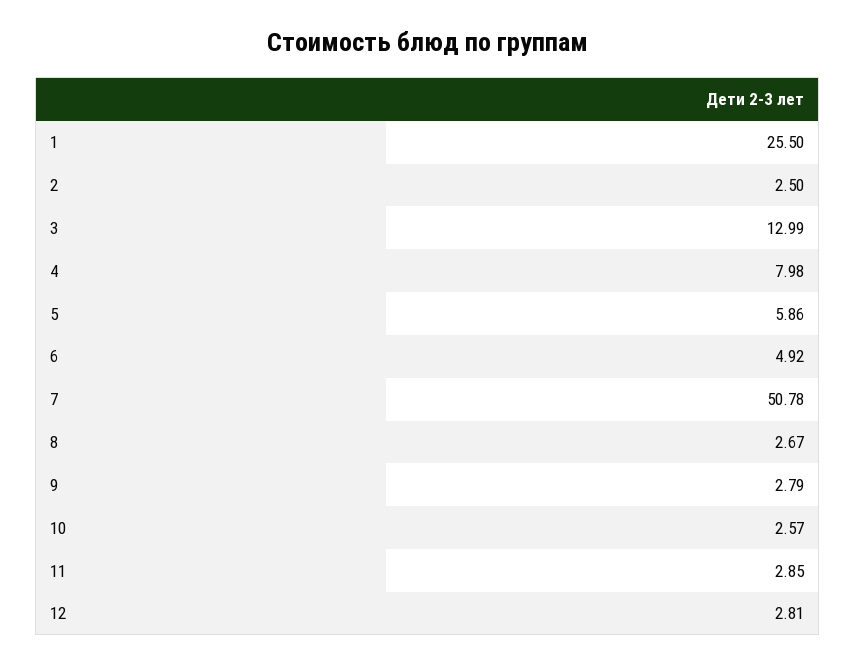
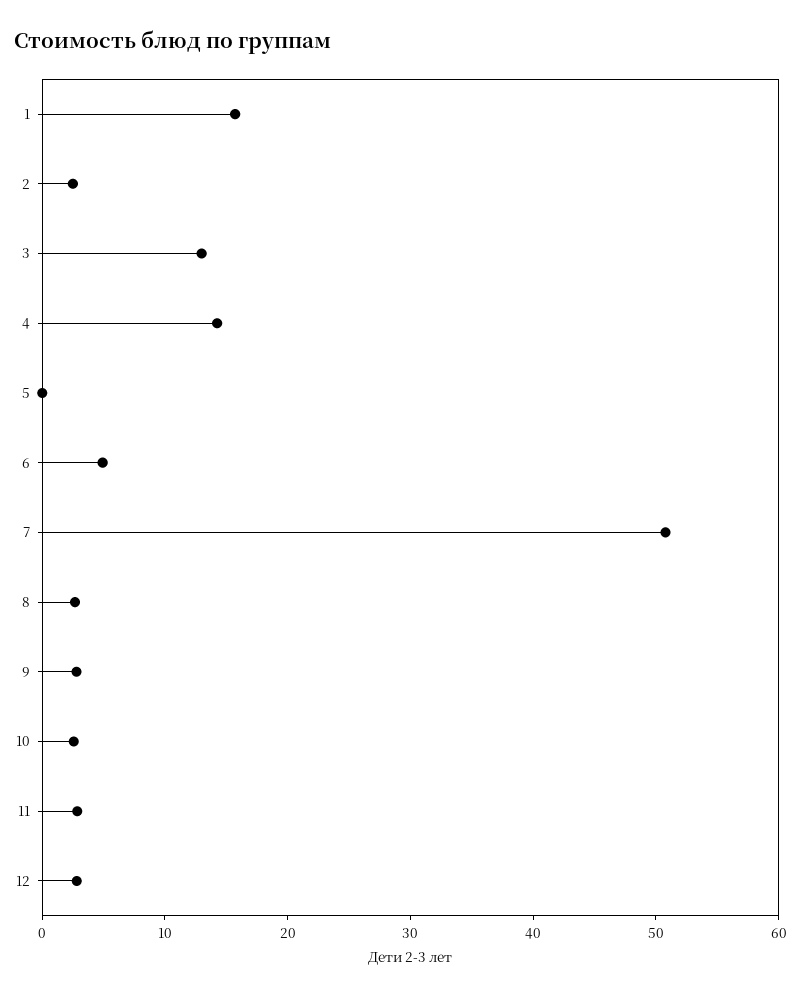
1: 25.5 -> 16
4: 7.98 -> 14
5: 5.86 -> 0

